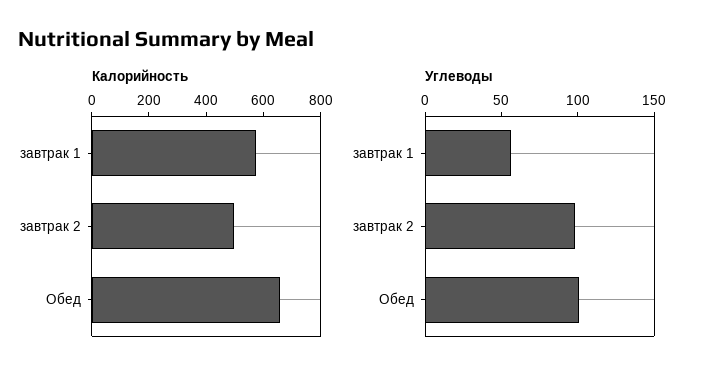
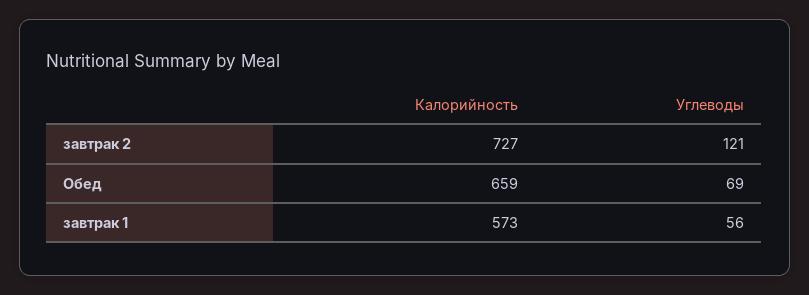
Калорийность, завтрак 2: 500 -> 727
Углеводы, завтрак 2: 100 -> 121
Углеводы, Обед: 100 -> 69

